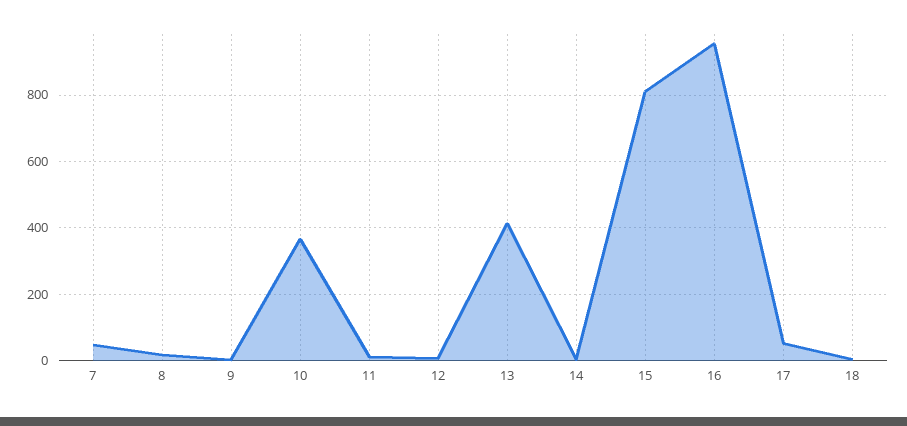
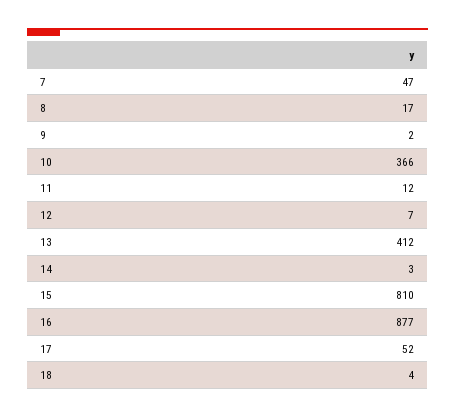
16: 960 -> 877

